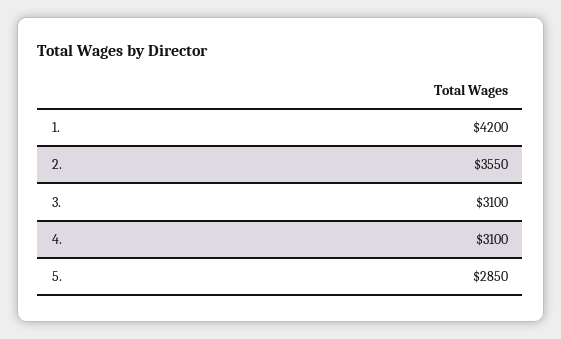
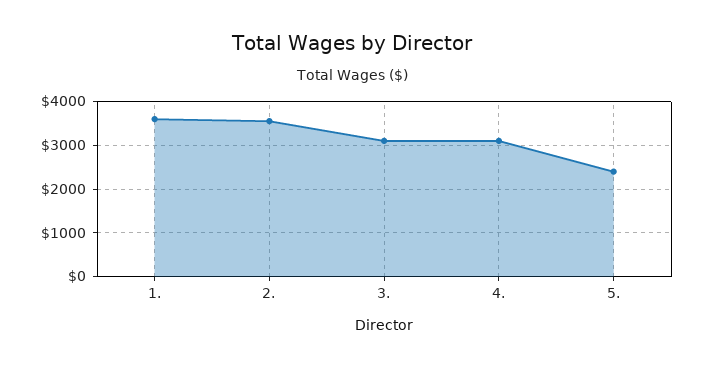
1.: 4200 -> 3600
5.: 2850 -> 2400

